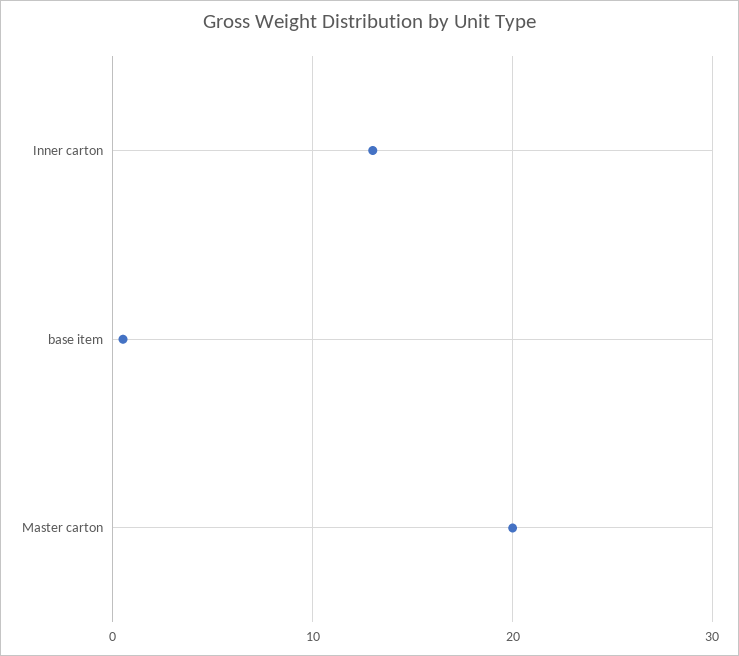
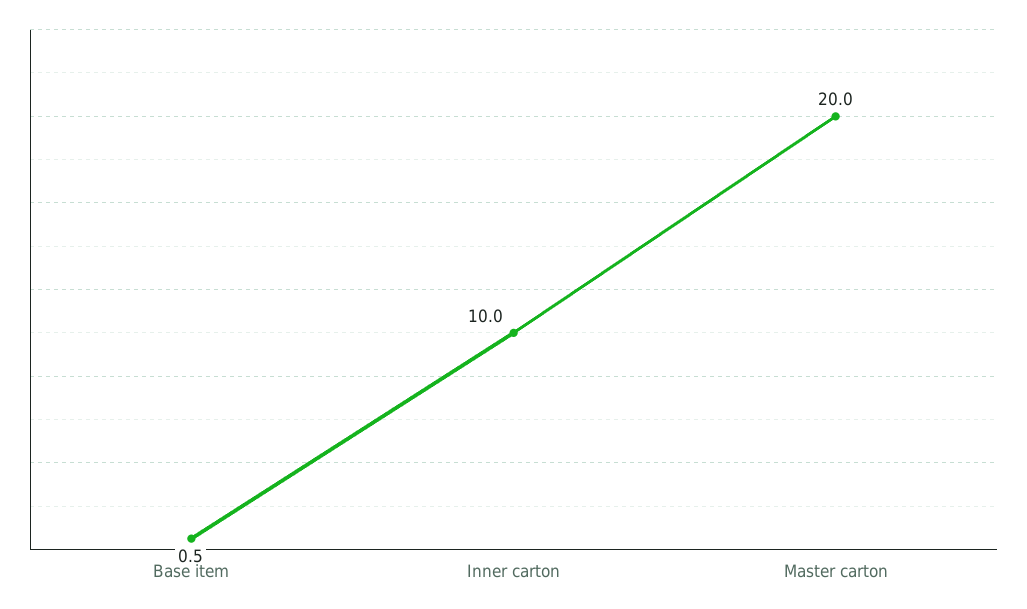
Inner carton: 13 -> 10

